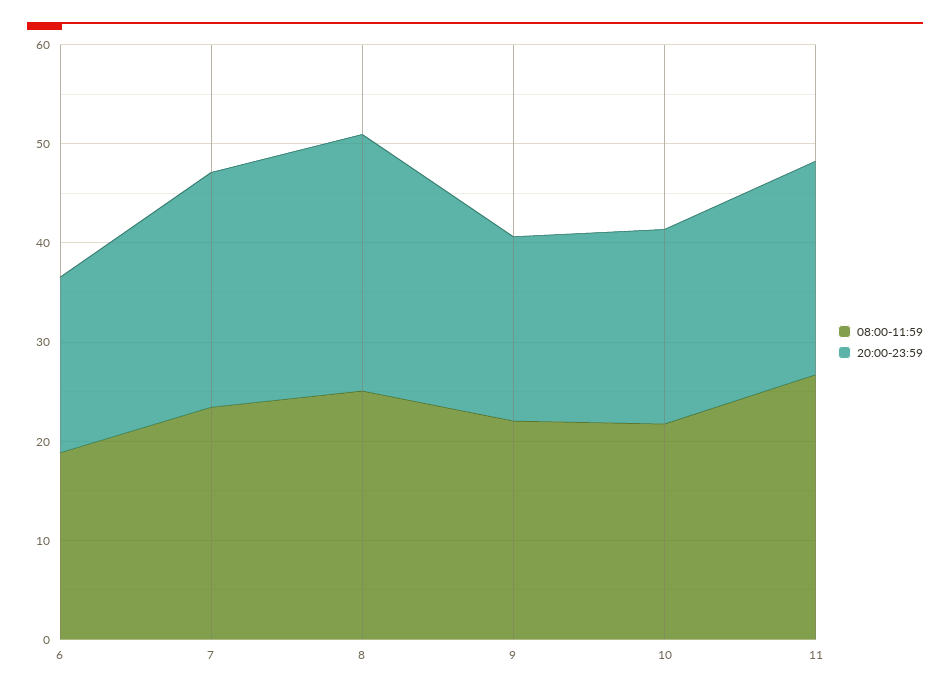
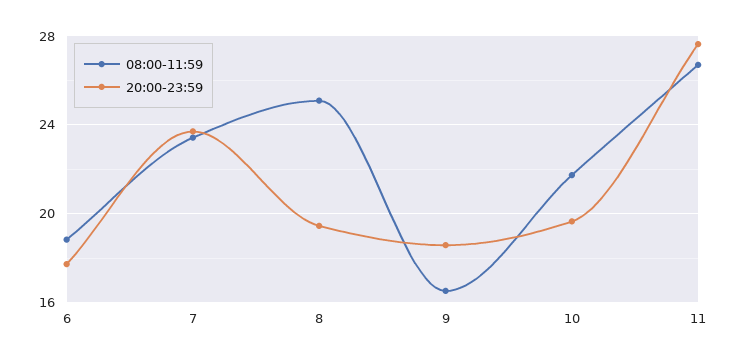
20:00-23:59, 8: 26 -> 19.5
08:00-11:59, 9: 22 -> 16.5
20:00-23:59, 11: 22 -> 27.5

